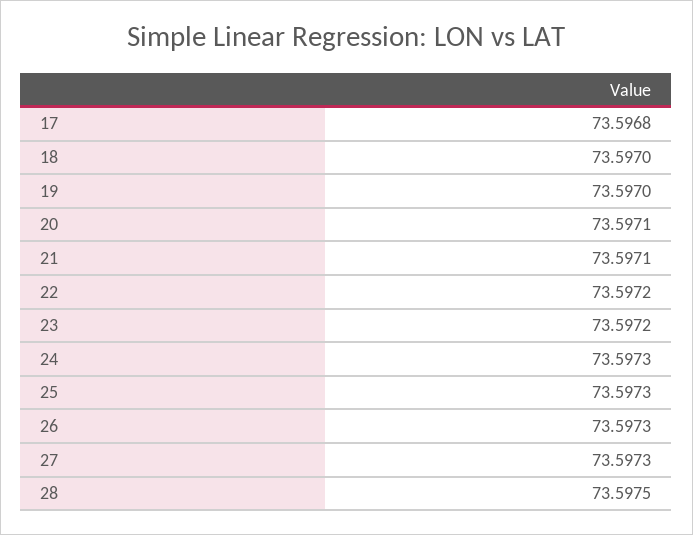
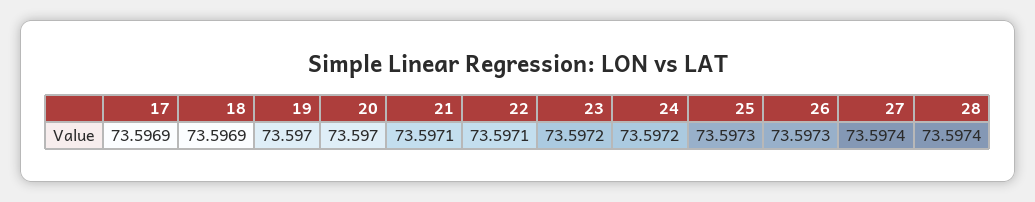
17: 73.5968 -> 73.5969
18: 73.597 -> 73.5969
20: 73.5971 -> 73.597
22: 73.5972 -> 73.5971
24: 73.5973 -> 73.5972
27: 73.5973 -> 73.5974
28: 73.5975 -> 73.5974

